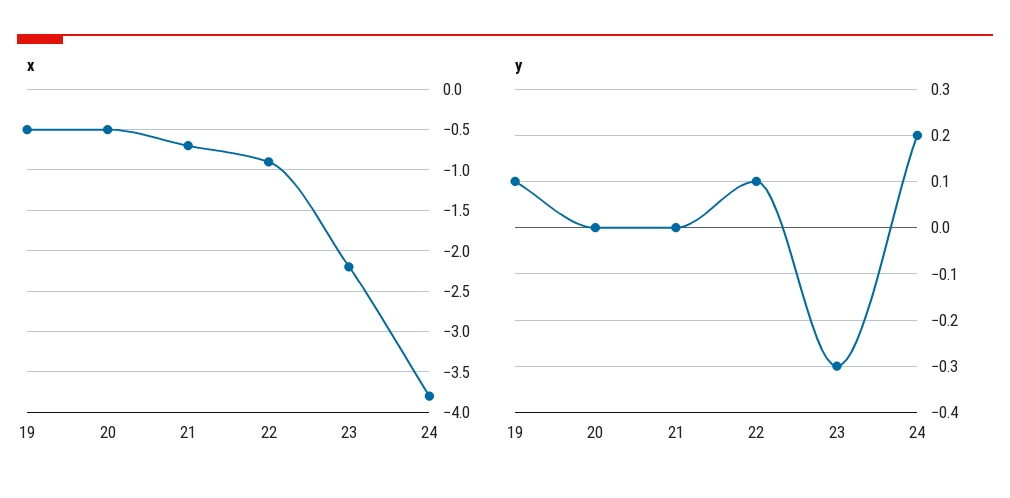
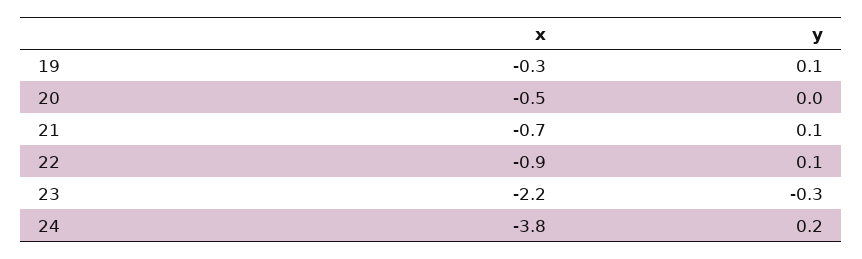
x, 19: -0.5 -> -0.3
y, 21: 0 -> 0.1

